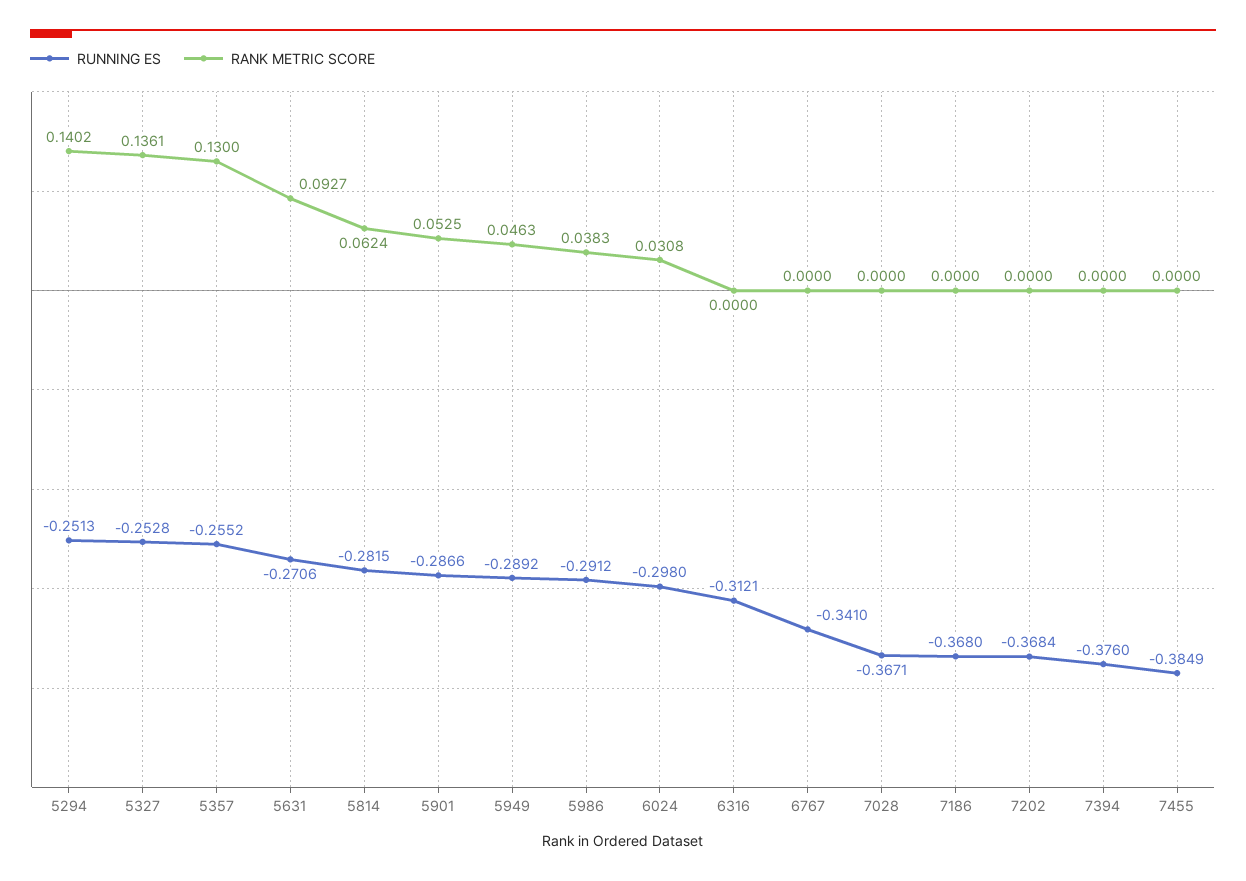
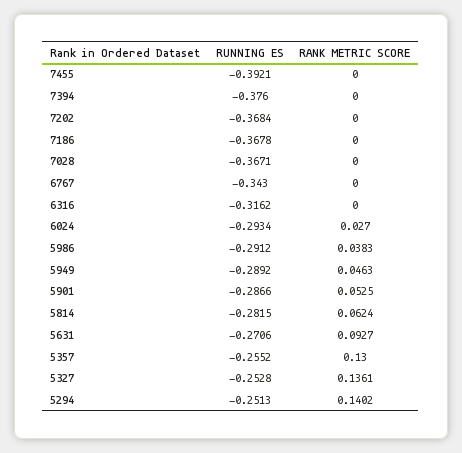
RUNNING ES, 6024: -0.298 -> -0.2934
RANK METRIC SCORE, 6024: 0.0308 -> 0.027
RUNNING ES, 6316: -0.3121 -> -0.3162
RUNNING ES, 6767: -0.341 -> -0.343
RUNNING ES, 7186: -0.368 -> -0.3678
RUNNING ES, 7455: -0.3849 -> -0.3921

